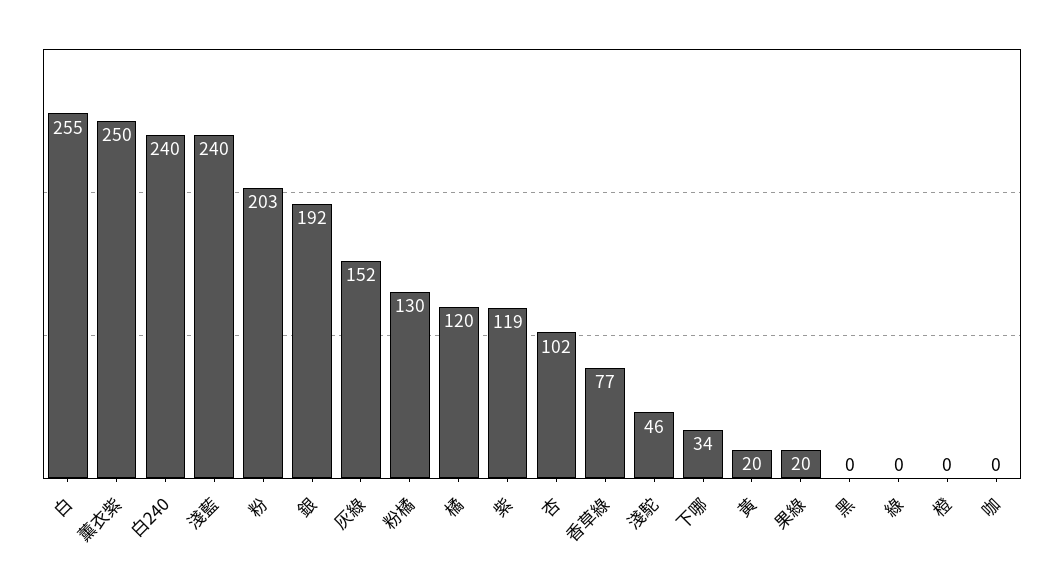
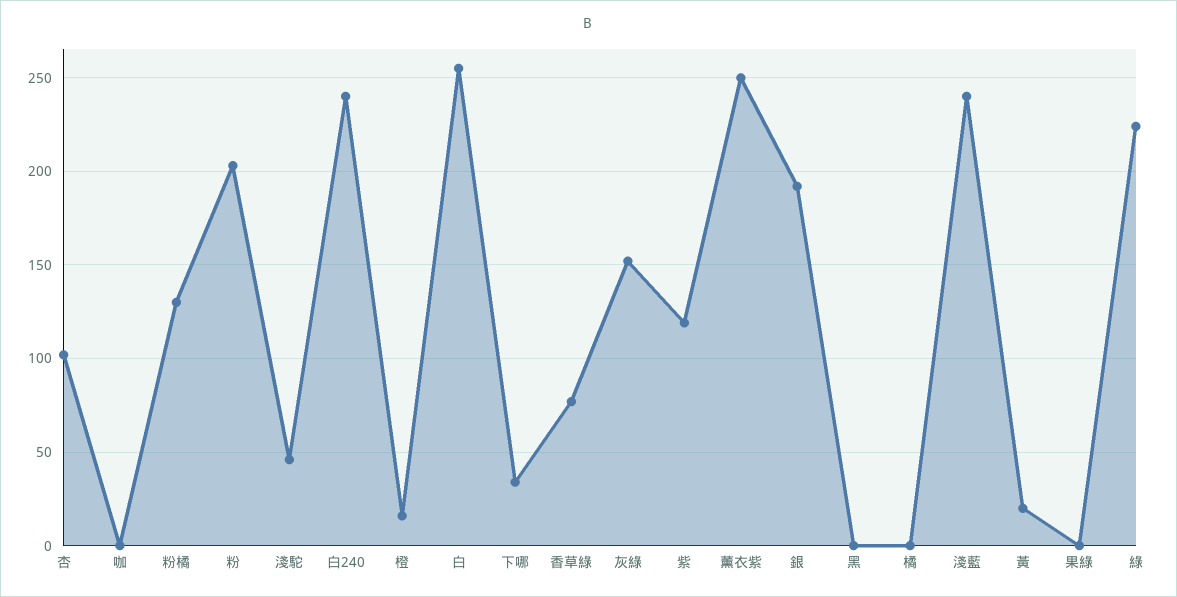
橘: 120 -> 0
果綠: 20 -> 0
綠: 0 -> 225
橙: 0 -> 15

